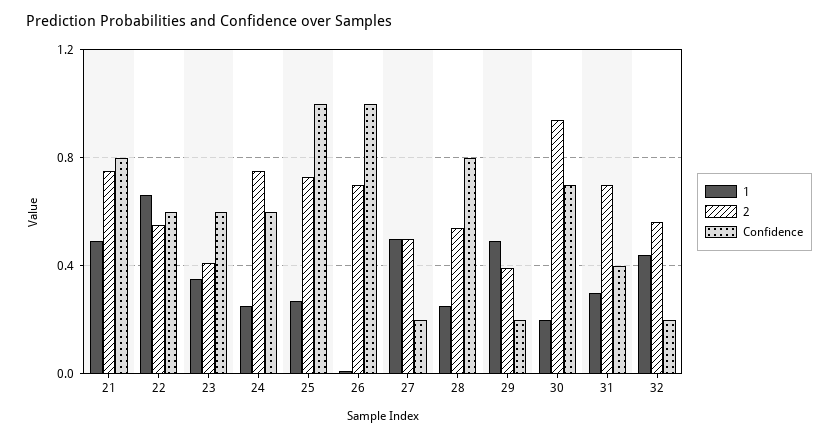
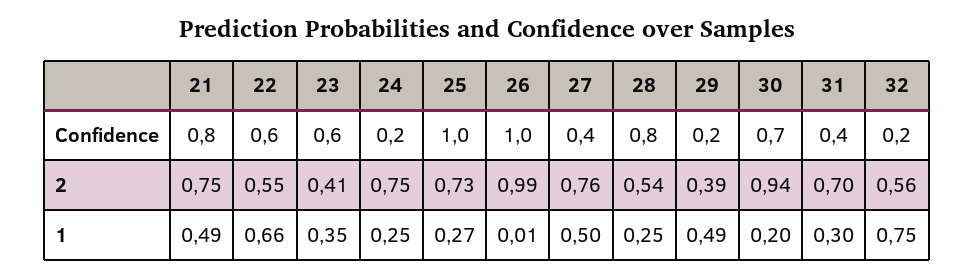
Confidence, 24: 0.6 -> 0.2
2, 26: 0.7 -> 0.99
2, 27: 0.5 -> 0.76
Confidence, 27: 0.2 -> 0.4
1, 32: 0.45 -> 0.75

